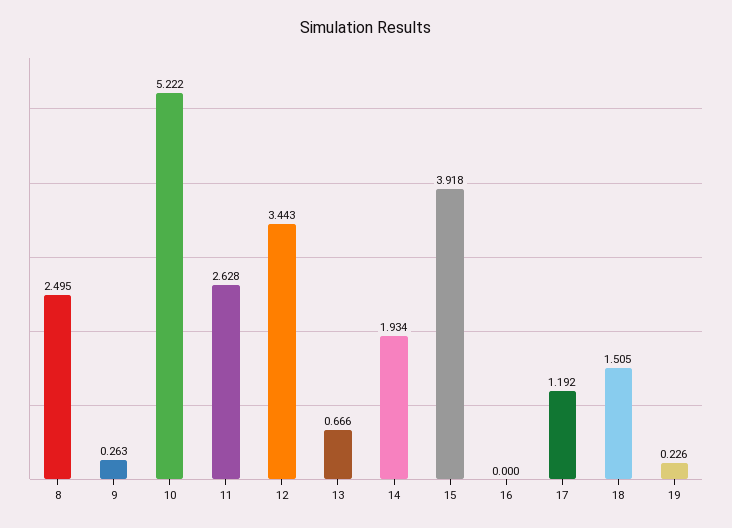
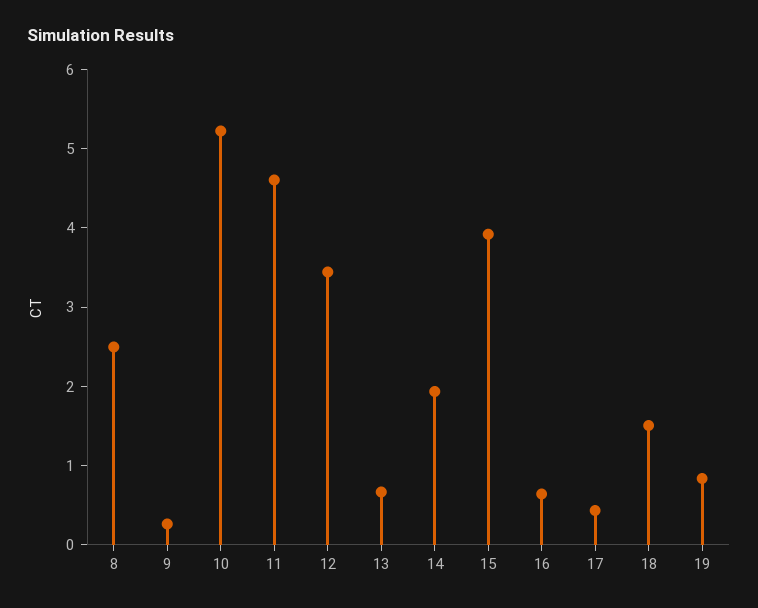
11: 2.628 -> 4.6
16: 0 -> 0.6
17: 1.192 -> 0.4
19: 0.226 -> 0.8

